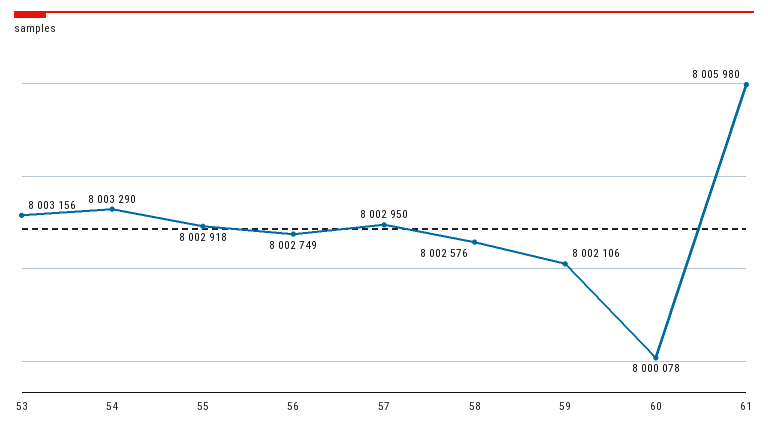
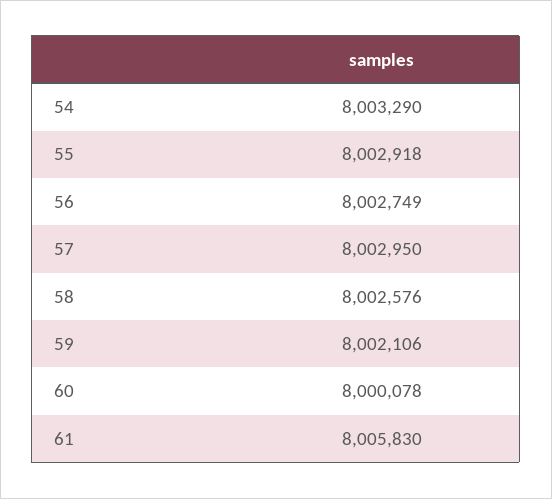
53: 8003156 -> none
61: 8005980 -> 8005830

